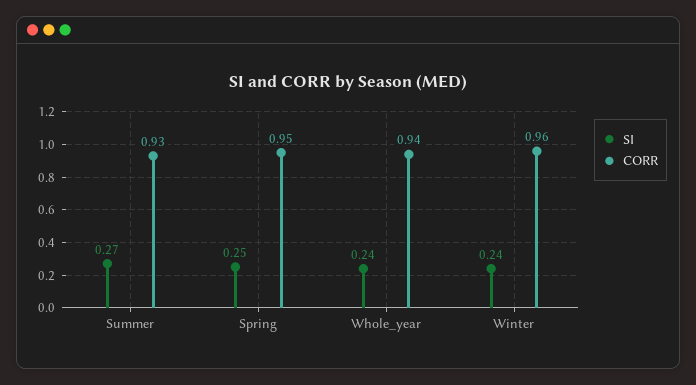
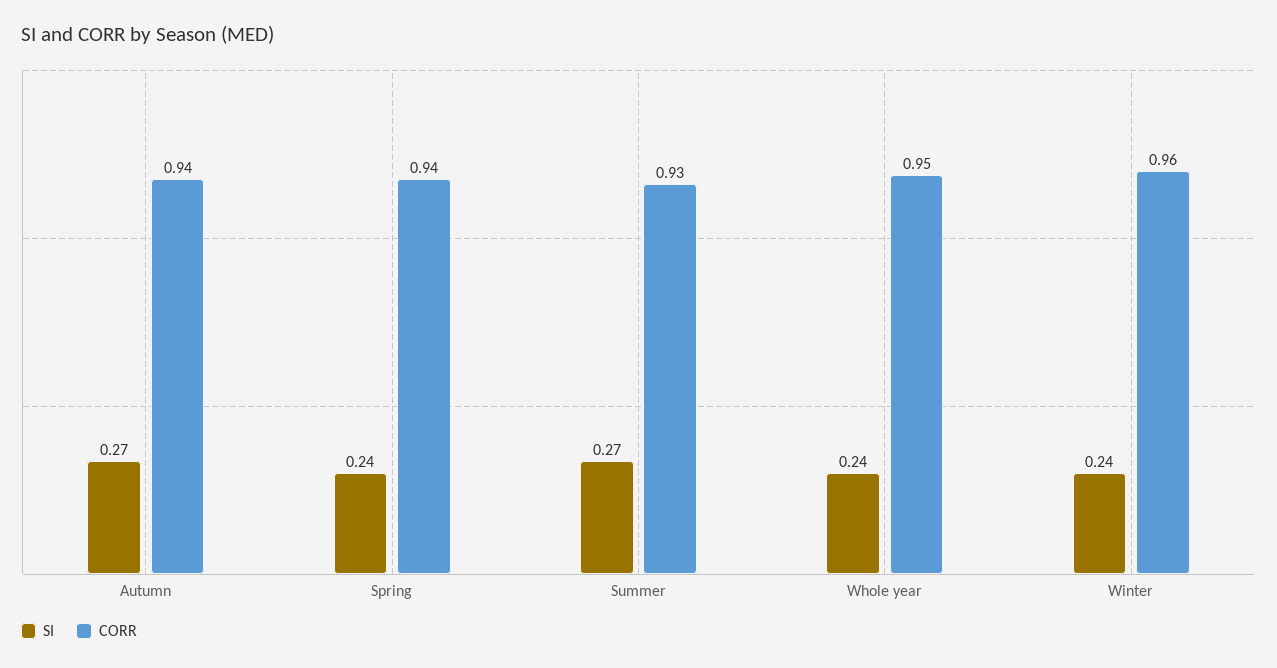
SI, Spring: 0.25 -> 0.24
CORR, Spring: 0.95 -> 0.94
CORR, Whole_year: 0.94 -> 0.95
SI, Autumn: none -> 0.27
CORR, Autumn: none -> 0.94

